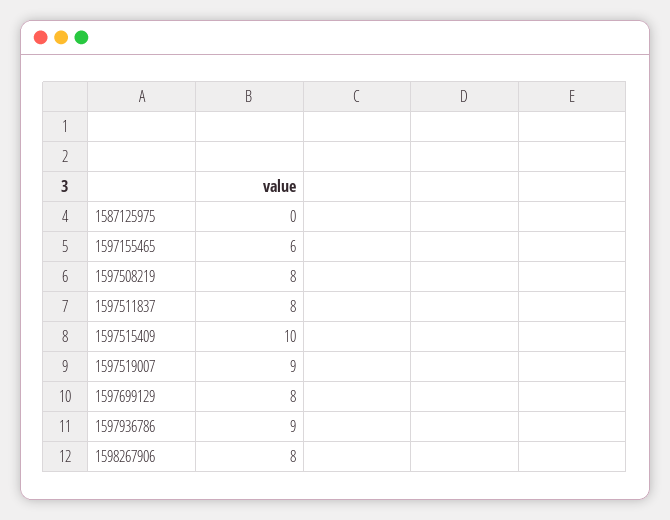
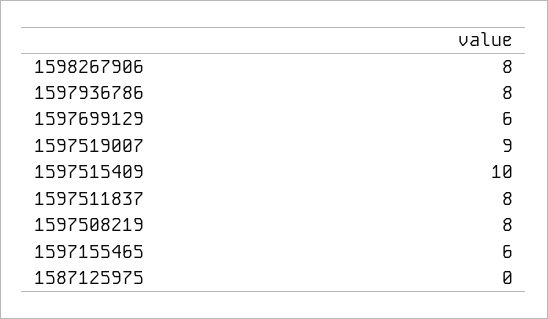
1597699129: 8 -> 6
1597936786: 9 -> 8

